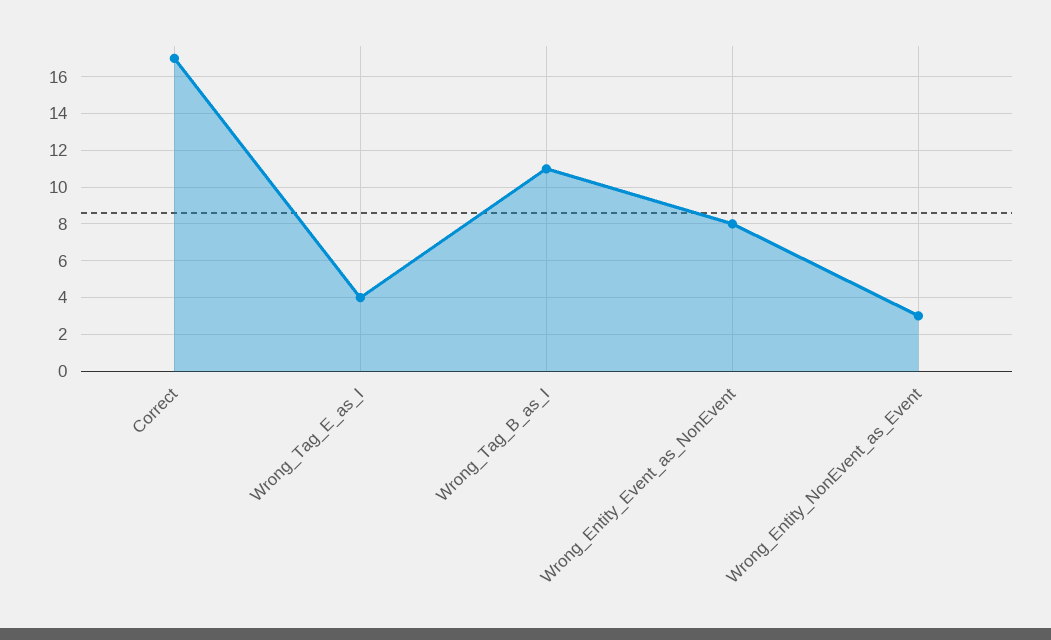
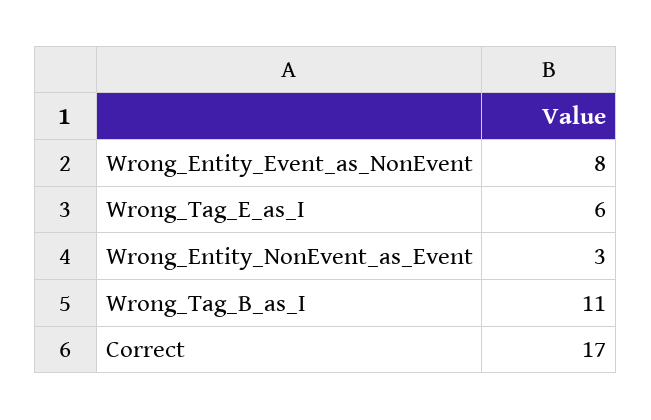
Wrong_Tag_E_as_I: 4 -> 6

